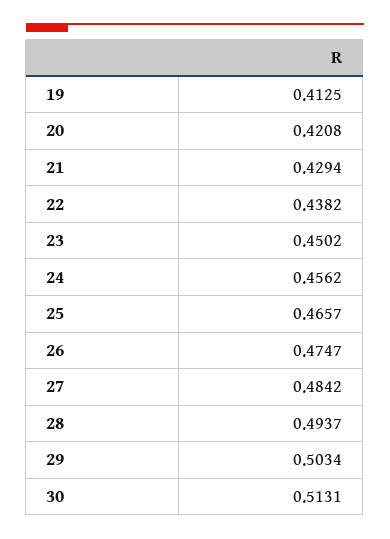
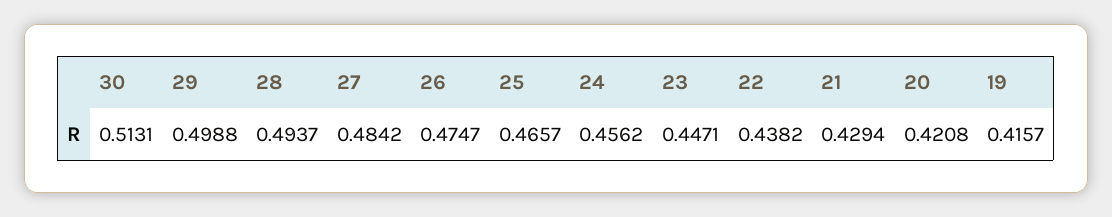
19: 0.4125 -> 0.4157
23: 0.4502 -> 0.4471
29: 0.5034 -> 0.4988

